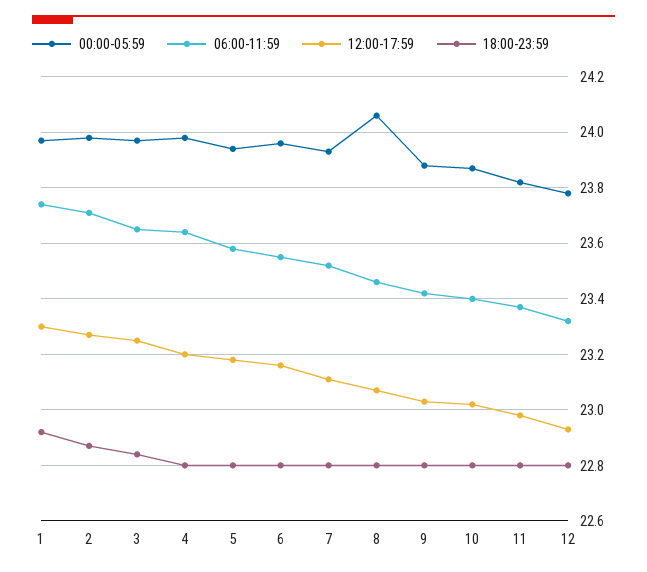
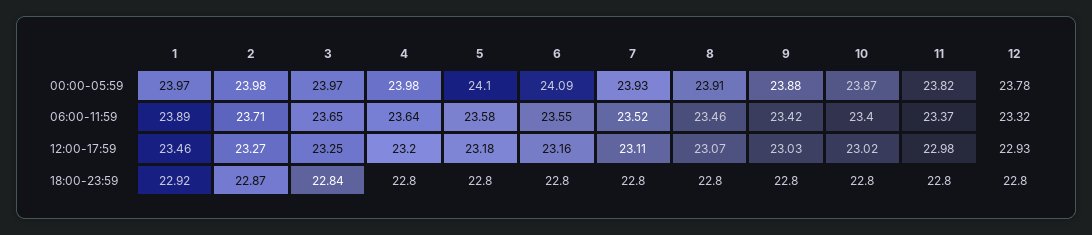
06:00-11:59, 1: 23.75 -> 23.89
12:00-17:59, 1: 23.3 -> 23.46
00:00-05:59, 5: 23.95 -> 24.1
00:00-05:59, 6: 23.95 -> 24.09
00:00-05:59, 8: 24.05 -> 23.91

